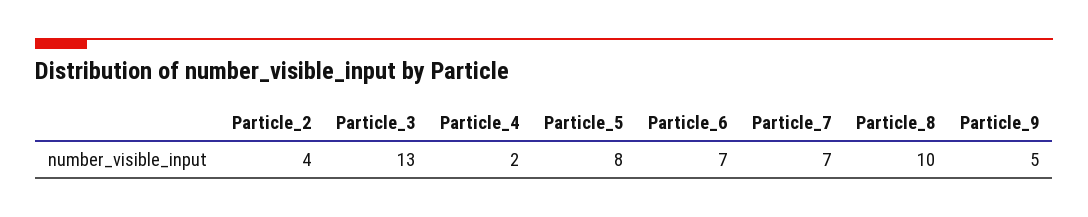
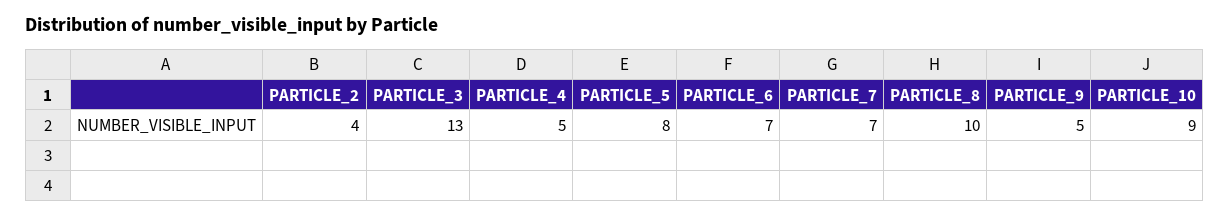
Particle_4: 2 -> 5
PARTICLE_10: none -> 9

